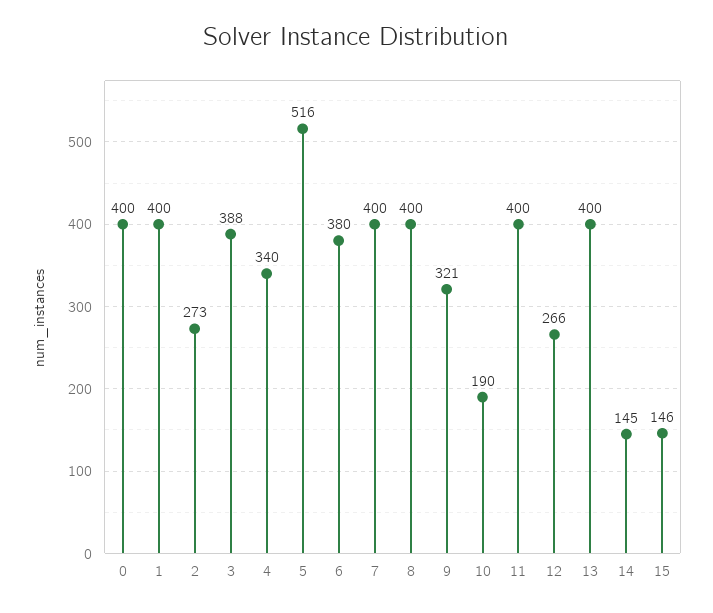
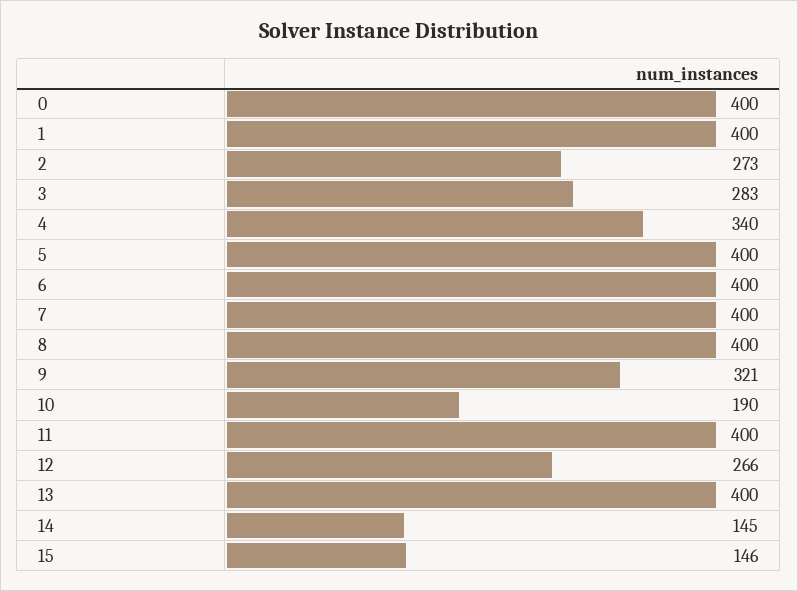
3: 388 -> 283
5: 516 -> 400
6: 380 -> 400

